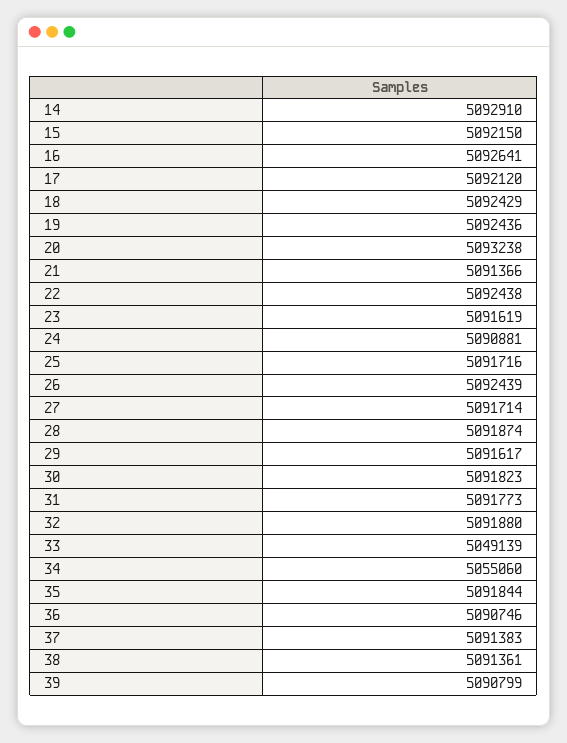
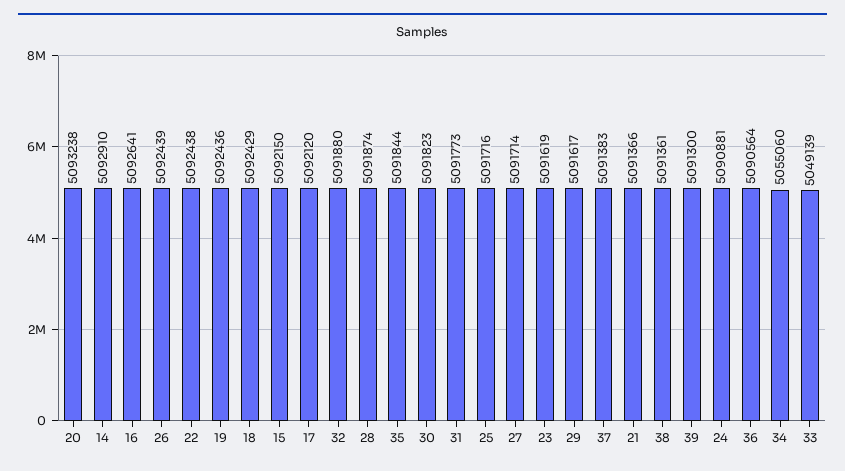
36: 5090746 -> 5090564
39: 5090799 -> 5091300

